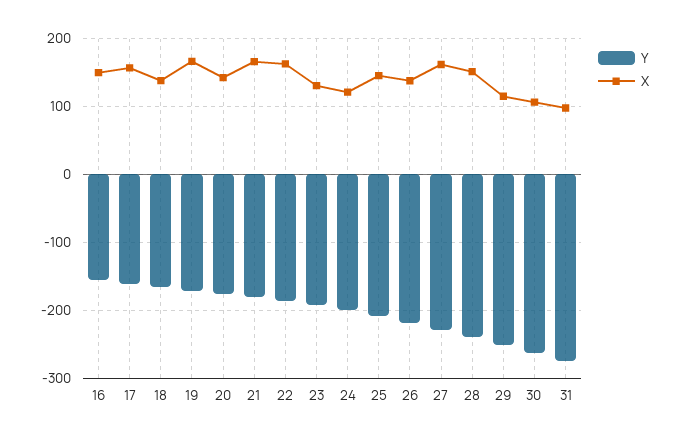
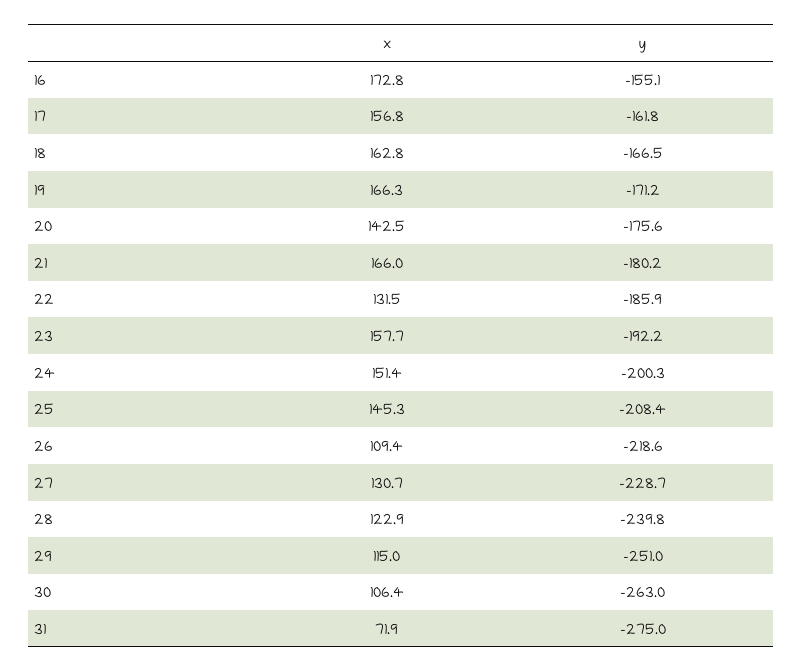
X, 16: 150 -> 172.8
X, 18: 140 -> 162.8
X, 22: 160 -> 131.5
X, 23: 130 -> 157.7
X, 24: 120 -> 151.4
X, 26: 140 -> 109.4
X, 27: 160 -> 130.7
X, 28: 150 -> 122.9
X, 31: 100 -> 71.9

